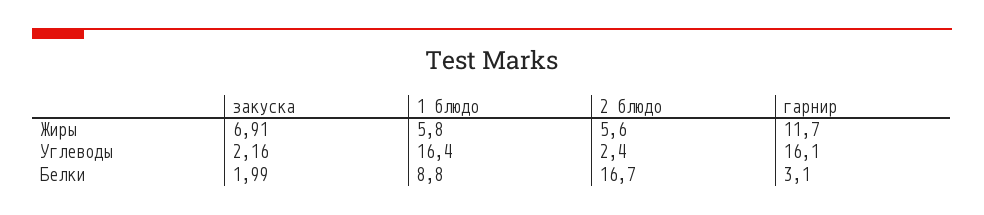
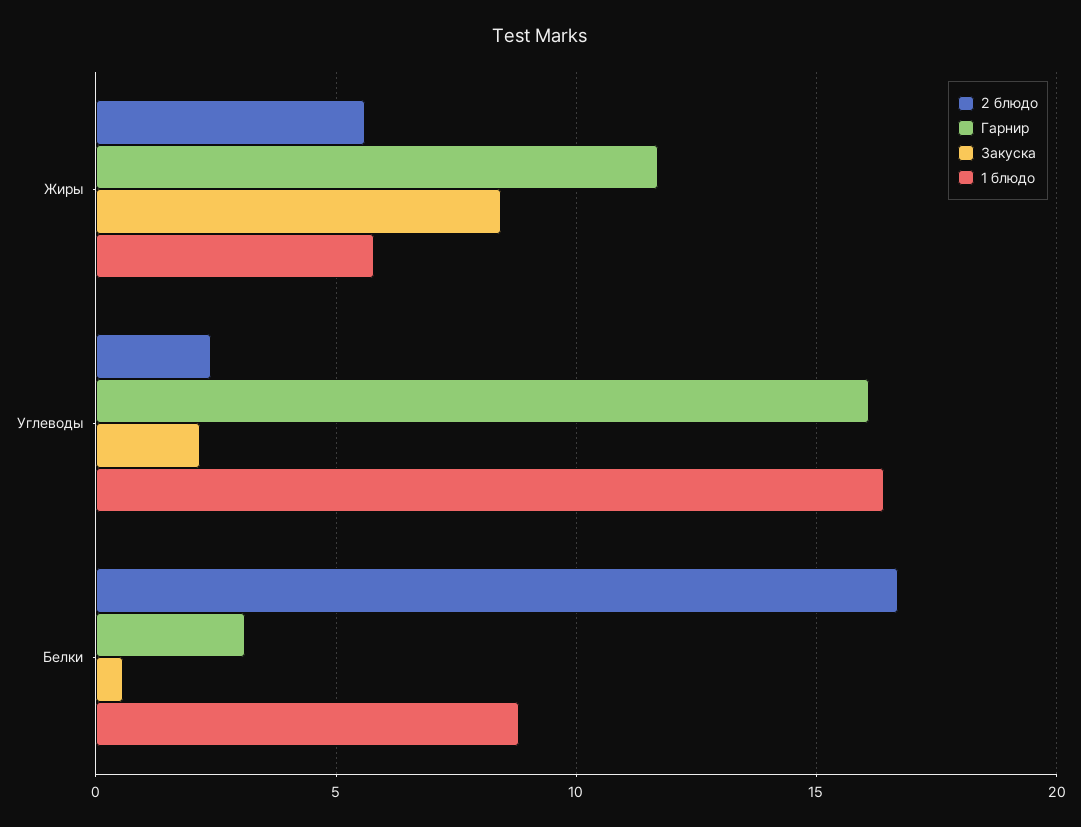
закуска, Жиры: 6.91 -> 8.5
закуска, Белки: 1.99 -> 0.5

